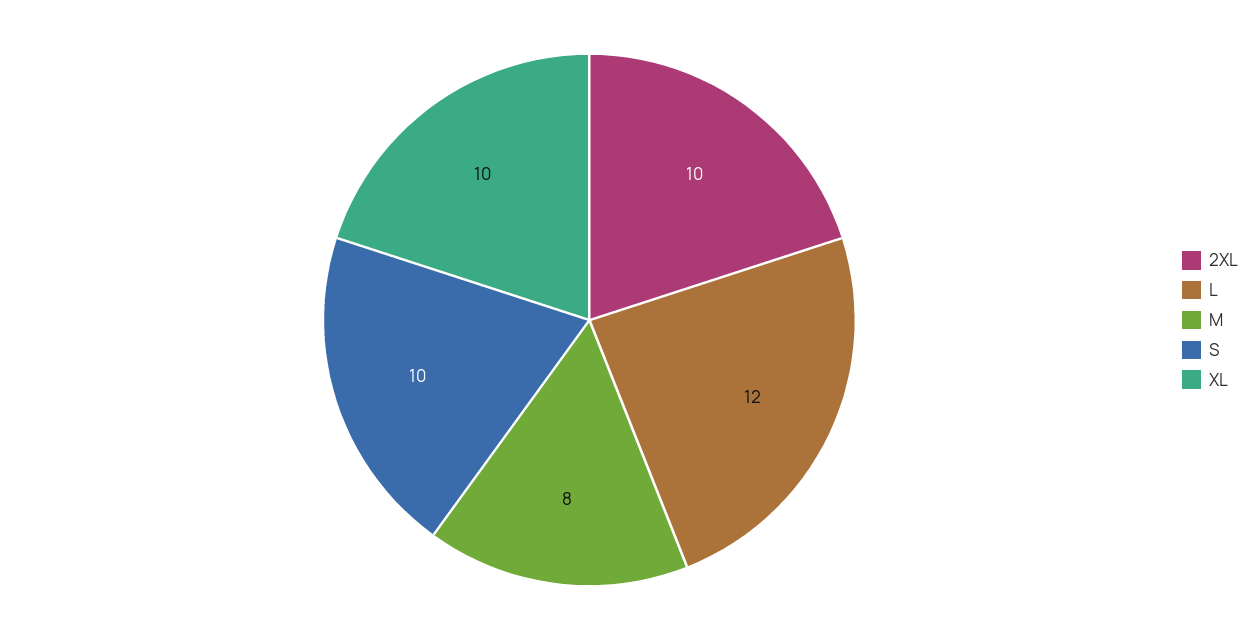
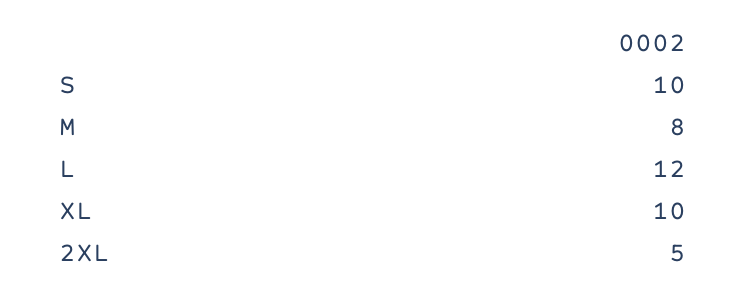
2XL: 10 -> 5

